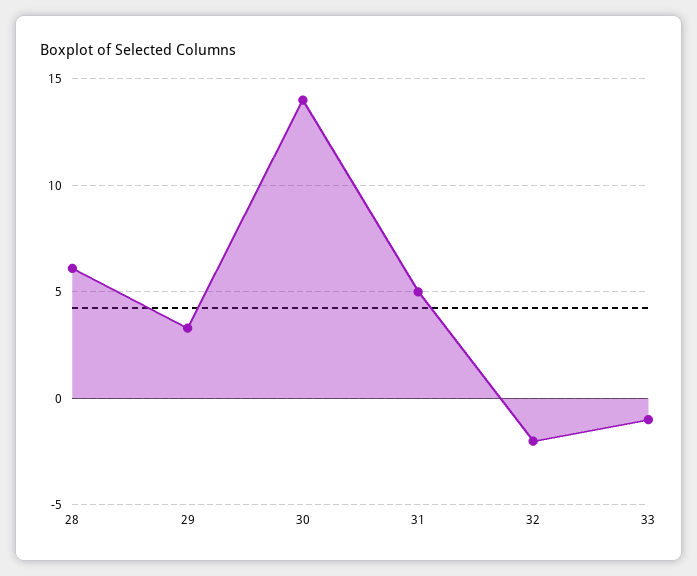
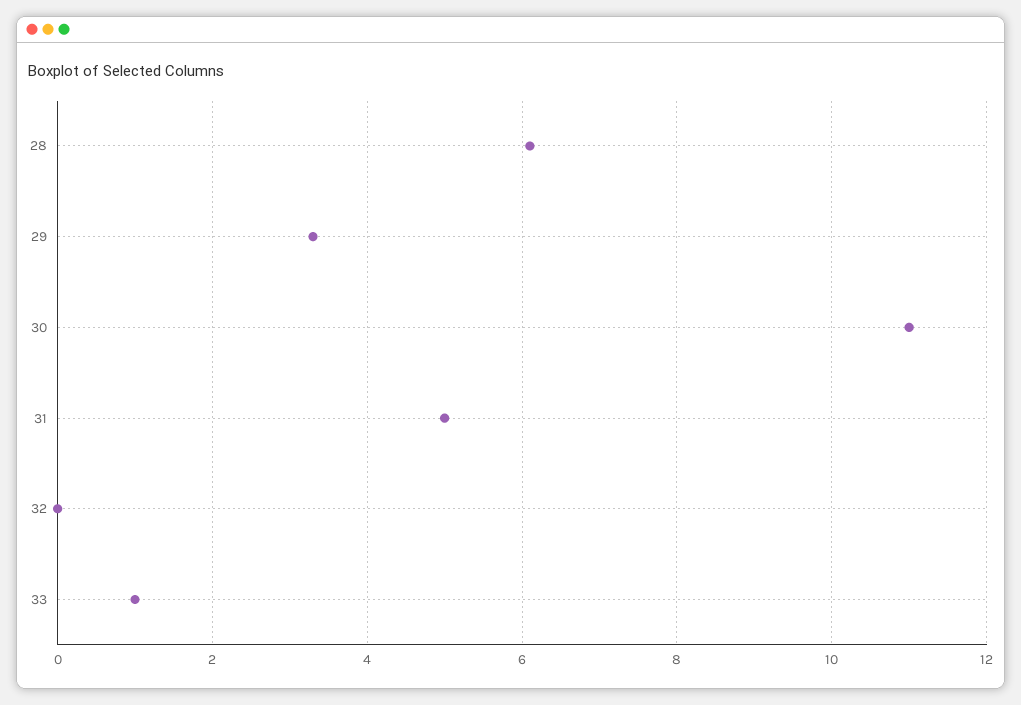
30: 14 -> 11
32: -2 -> 0
33: -1 -> 1

